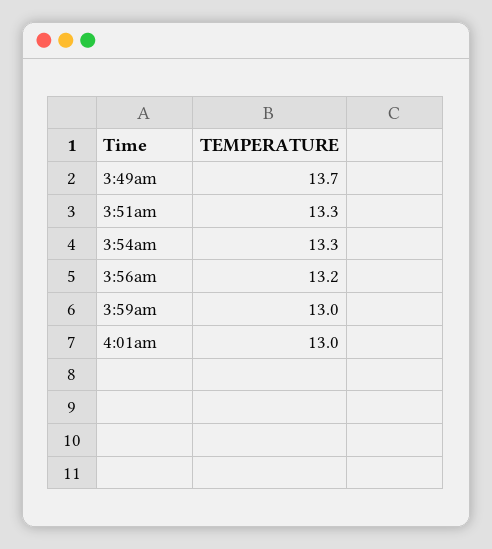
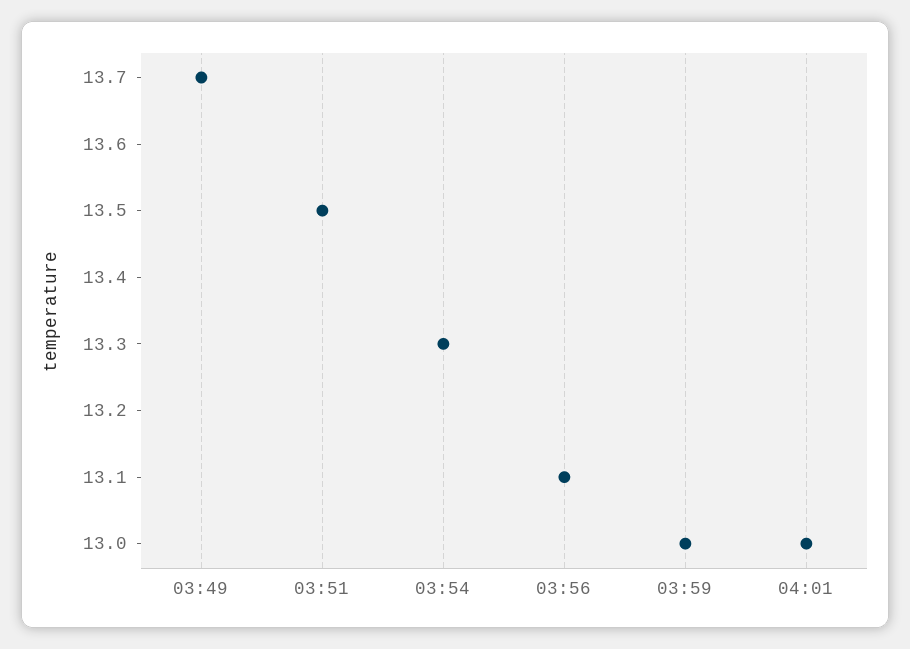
3:51am: 13.3 -> 13.5
3:56am: 13.2 -> 13.1

